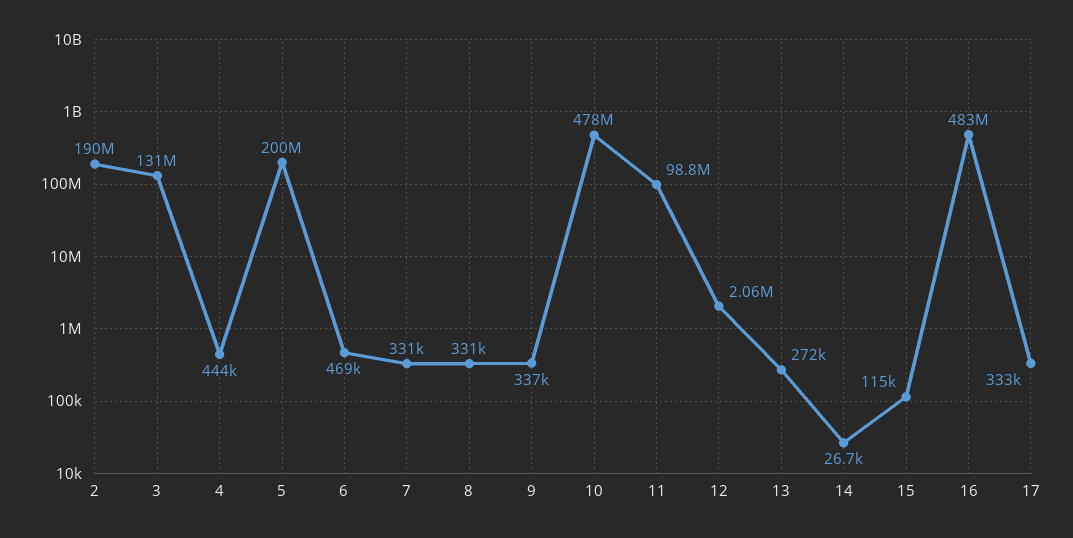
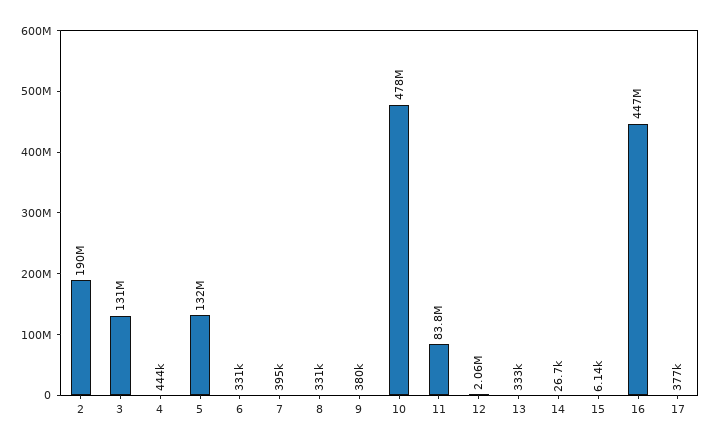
5: 200000000 -> 132000000
6: 469000 -> 331000
7: 331000 -> 395000
9: 337000 -> 380000
11: 98800000 -> 83800000
13: 272000 -> 333000
15: 115000 -> 6140
16: 483000000 -> 447000000
17: 333000 -> 377000

